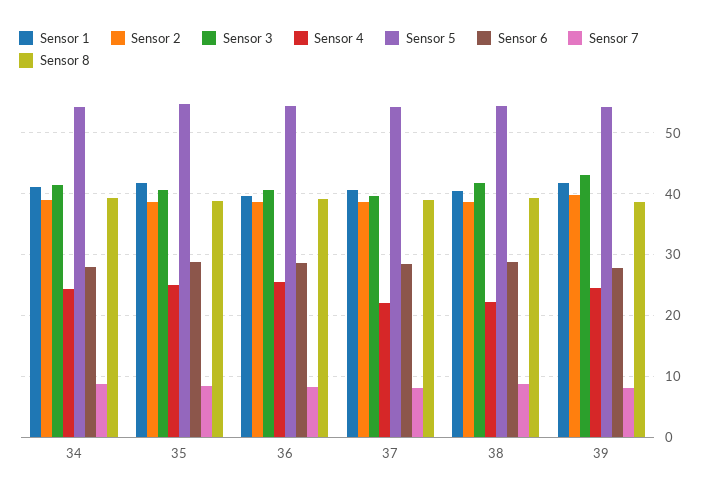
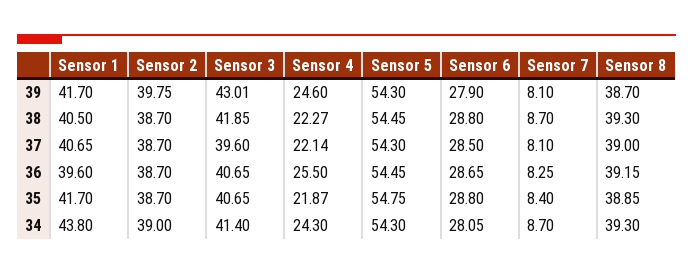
Sensor 1, 34: 41 -> 43.8
Sensor 4, 35: 25 -> 21.87

